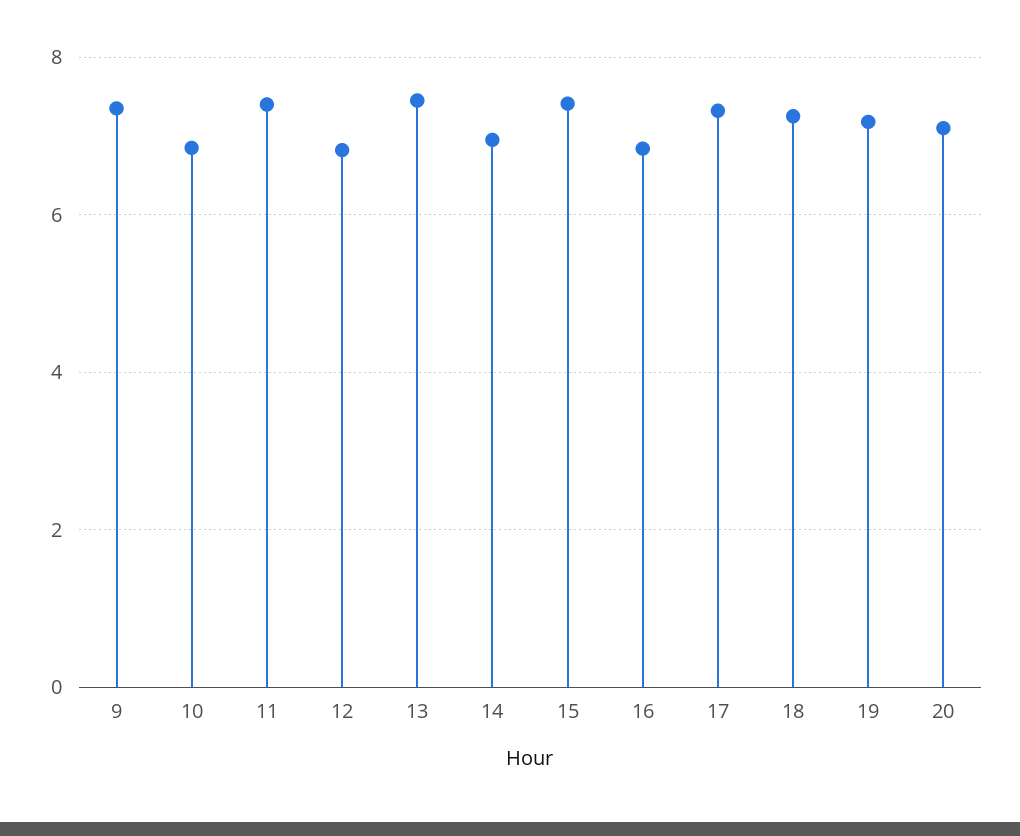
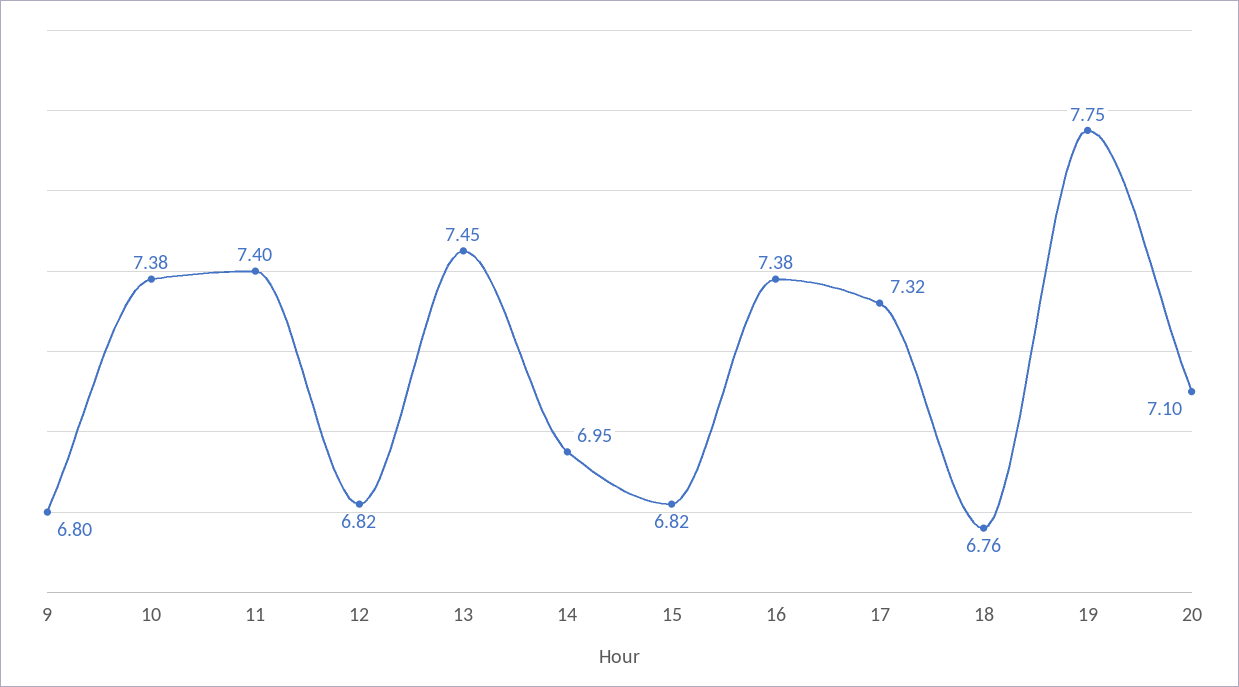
9: 7.4 -> 6.8
10: 6.8 -> 7.38
15: 7.4 -> 6.82
16: 6.8 -> 7.38
18: 7.2 -> 6.76
19: 7.2 -> 7.75

